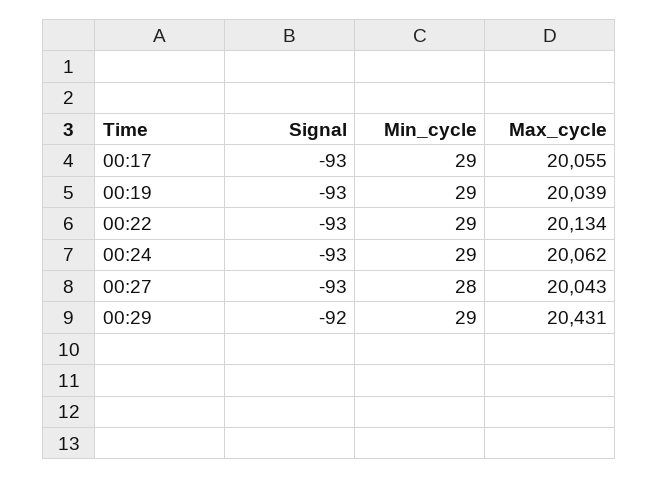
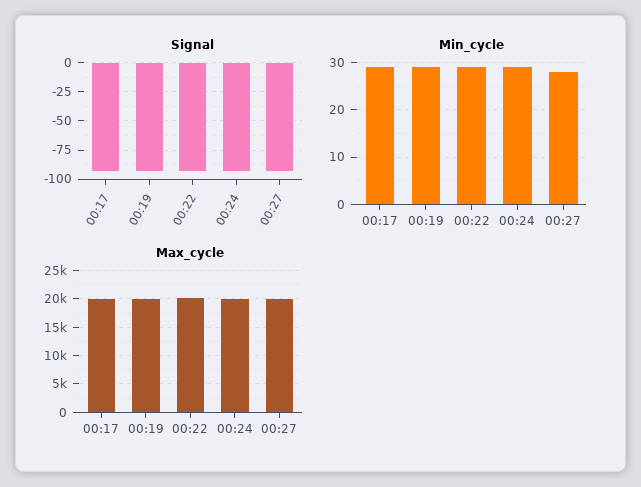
Signal, 00:29: -92 -> none
Min_cycle, 00:29: 29 -> none
Max_cycle, 00:29: 20431 -> none

